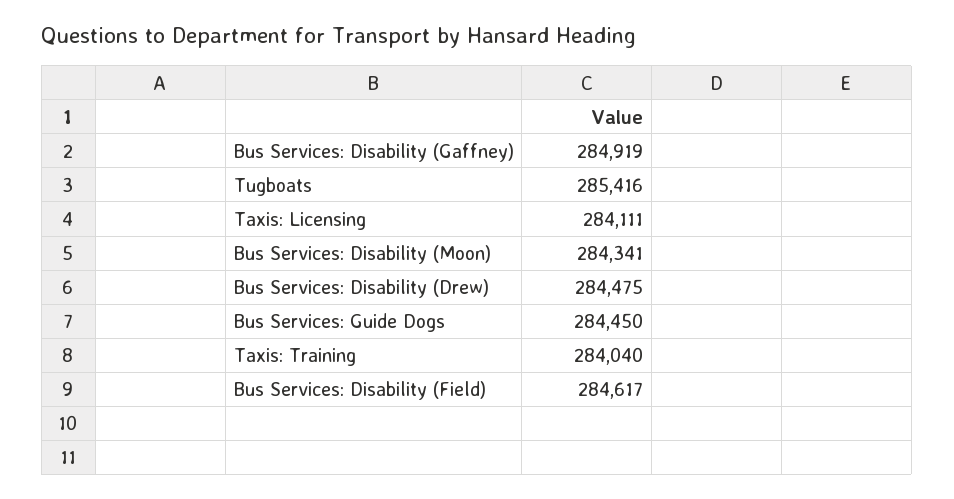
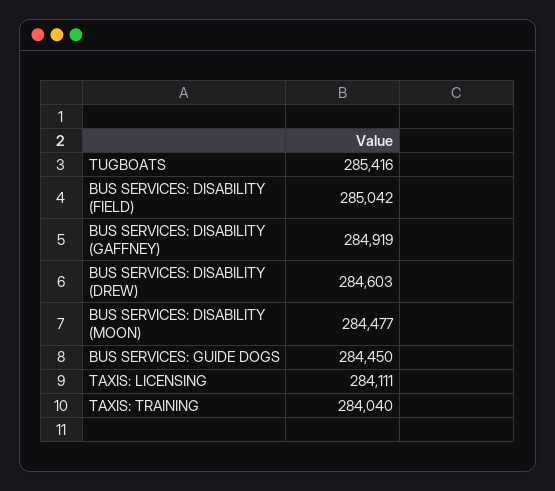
Bus Services: Disability (Moon): 284341 -> 284477
Bus Services: Disability (Drew): 284475 -> 284603
Bus Services: Disability (Field): 284617 -> 285042

